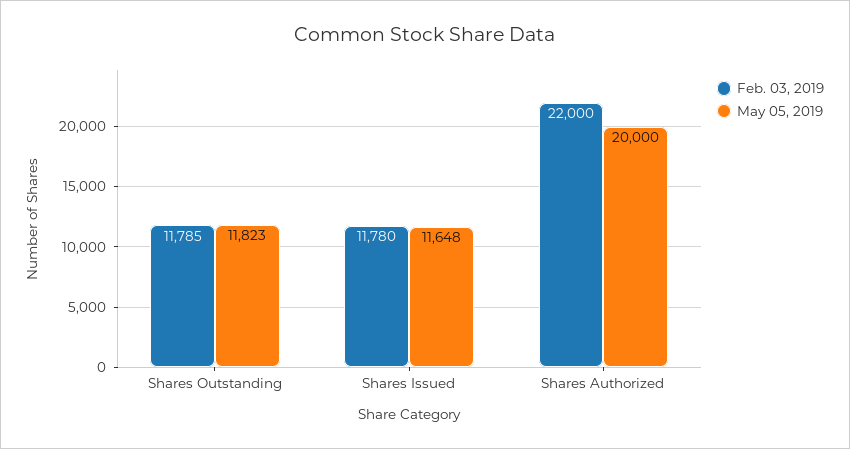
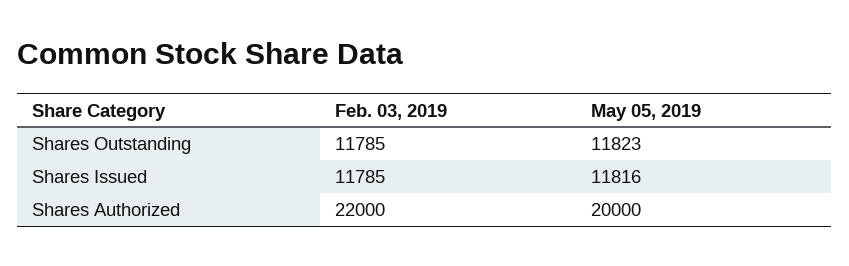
Feb. 03, 2019, Shares Issued: 11780 -> 11785
May 05, 2019, Shares Issued: 11648 -> 11816

